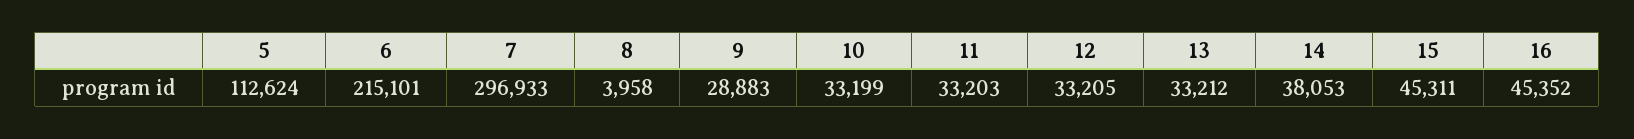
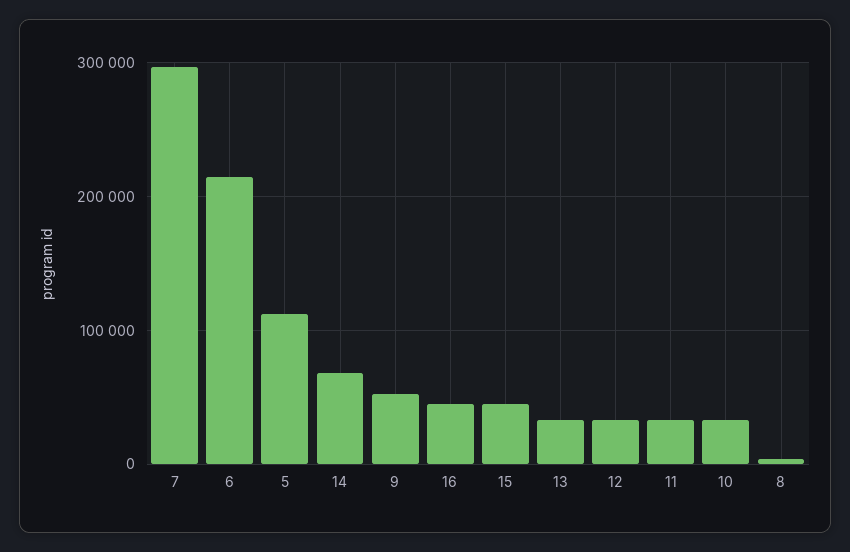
9: 28883 -> 50000
14: 38053 -> 70000

